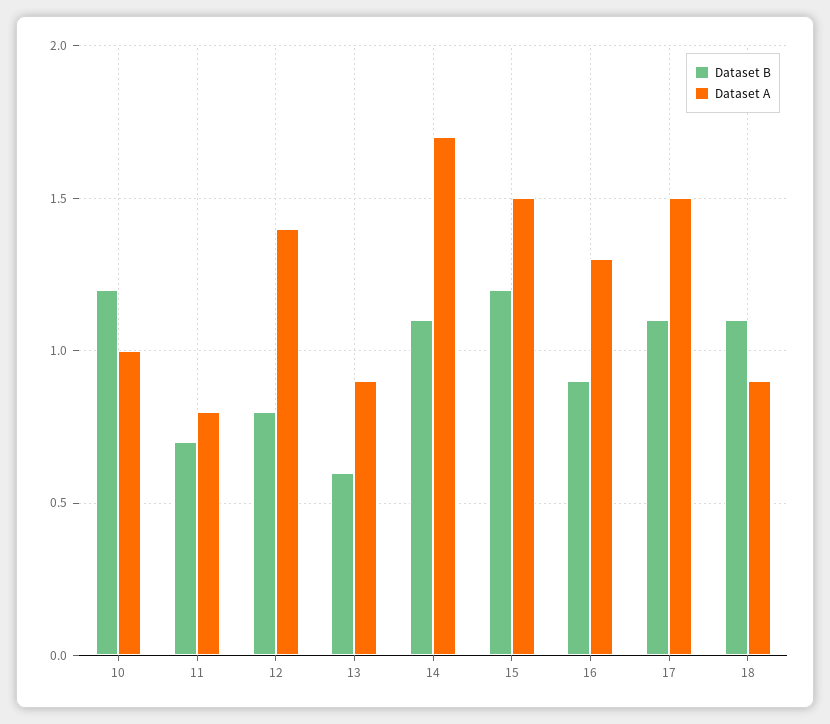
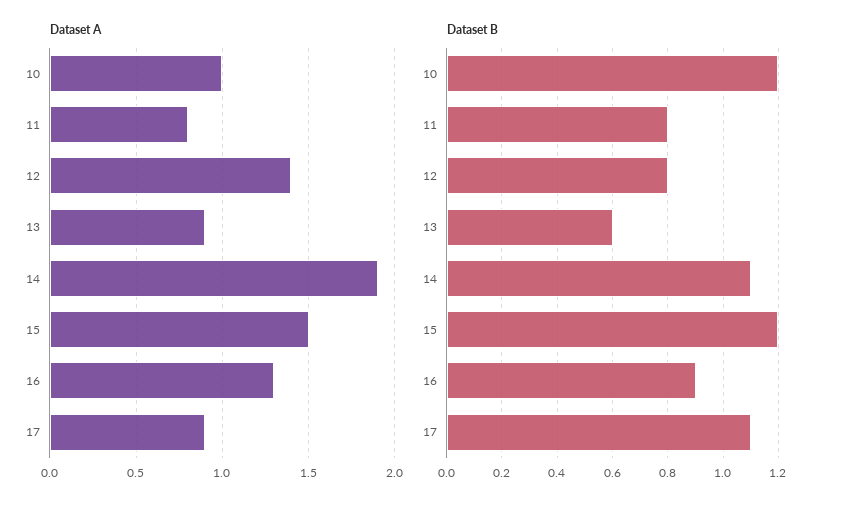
Dataset B, 11: 0.7 -> 0.8
Dataset A, 14: 1.7 -> 1.9
Dataset A, 17: 1.5 -> 0.9
Dataset B, 18: 1.1 -> none
Dataset A, 18: 0.9 -> none

